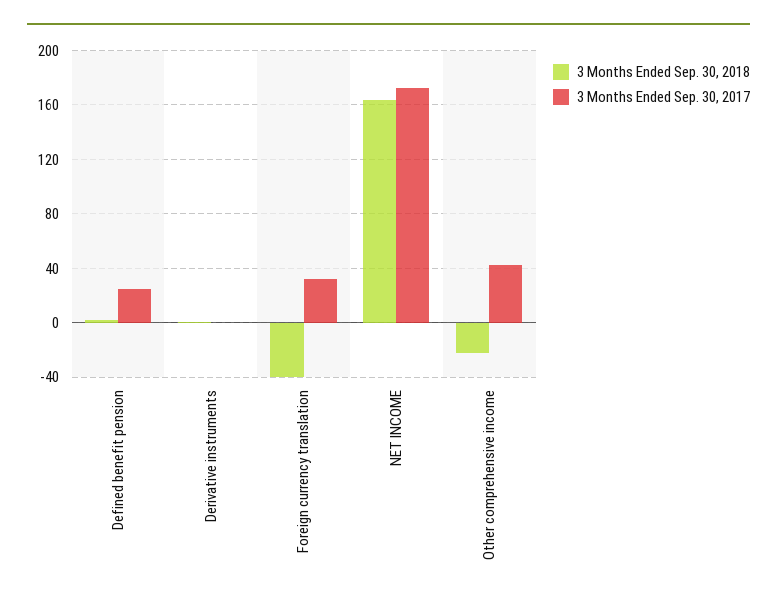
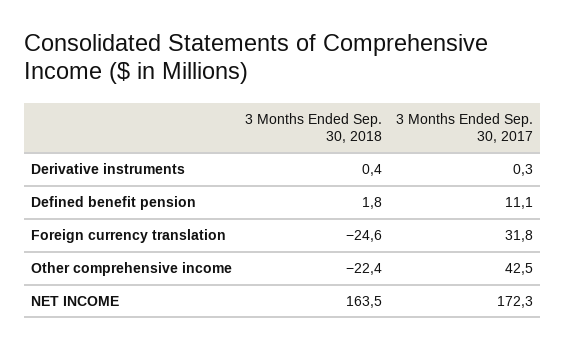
3 Months Ended Sep. 30, 2017, Defined benefit pension: 25 -> 11.1
3 Months Ended Sep. 30, 2018, Foreign currency translation: -40 -> -24.6

